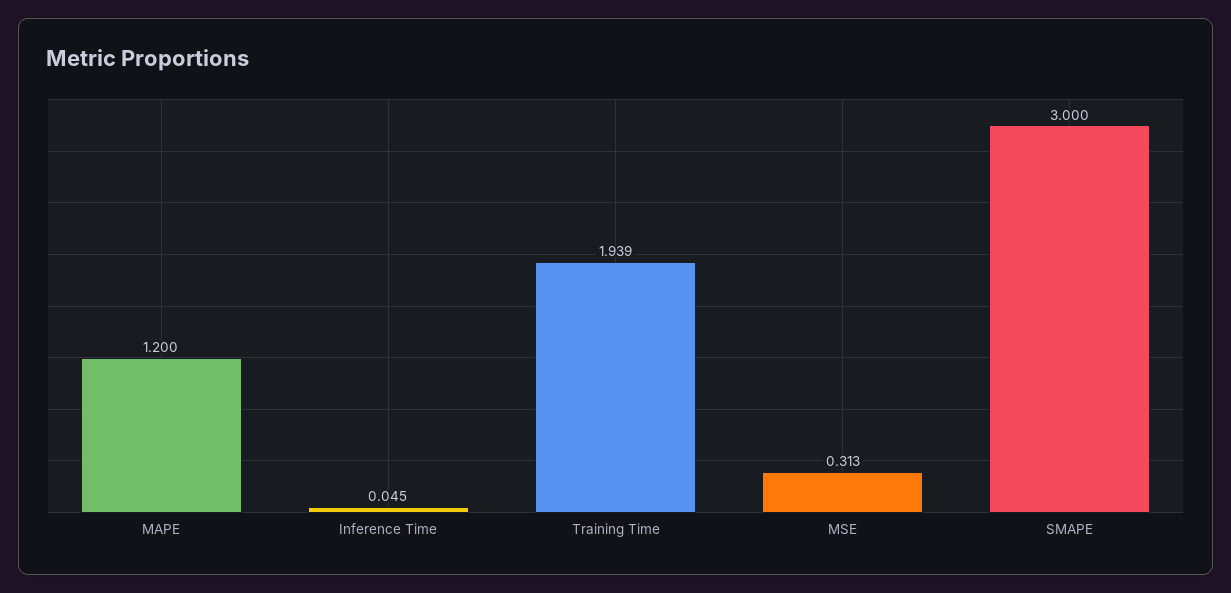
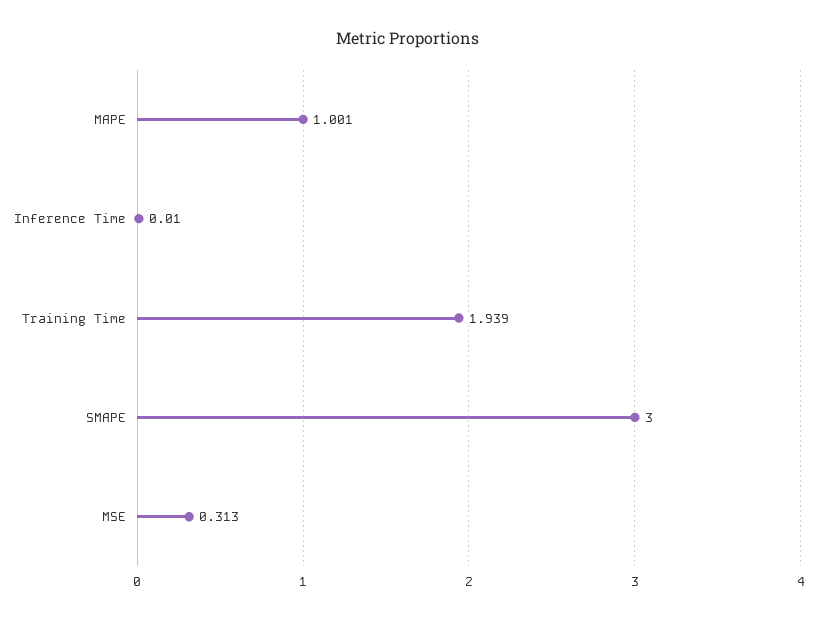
MAPE: 1.2 -> 1.001
Inference Time: 0.045 -> 0.01

